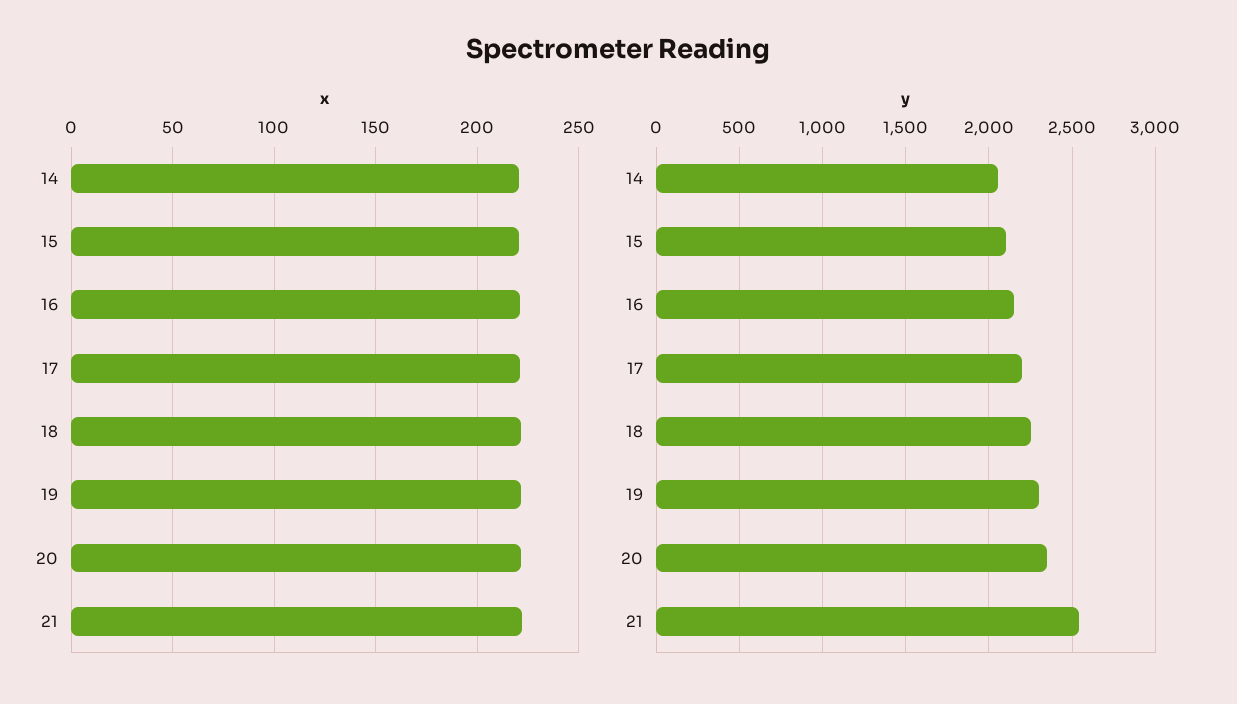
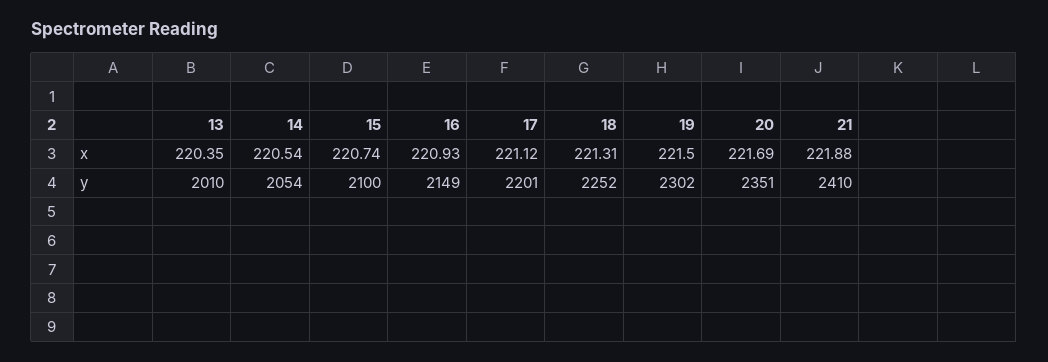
y, 21: 2550 -> 2410
x, 13: none -> 220.35
y, 13: none -> 2010

